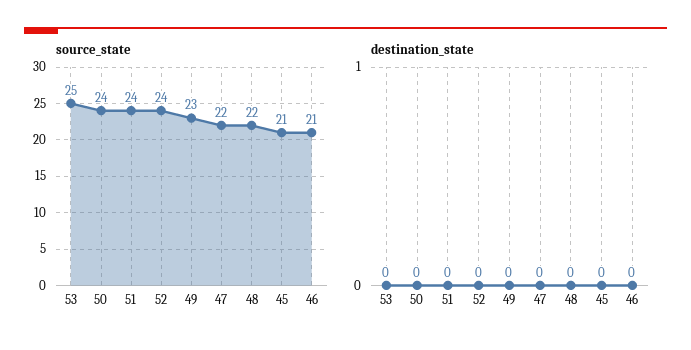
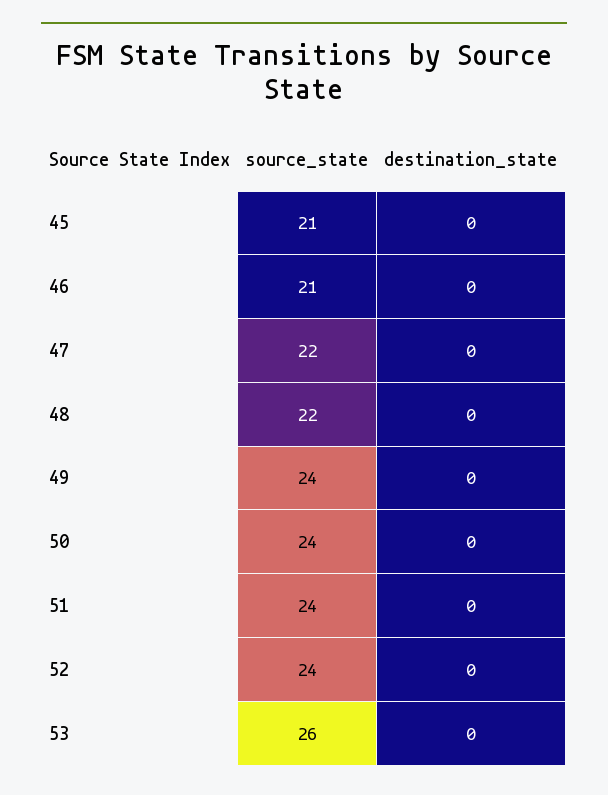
source_state, 53: 25 -> 26
source_state, 49: 23 -> 24

